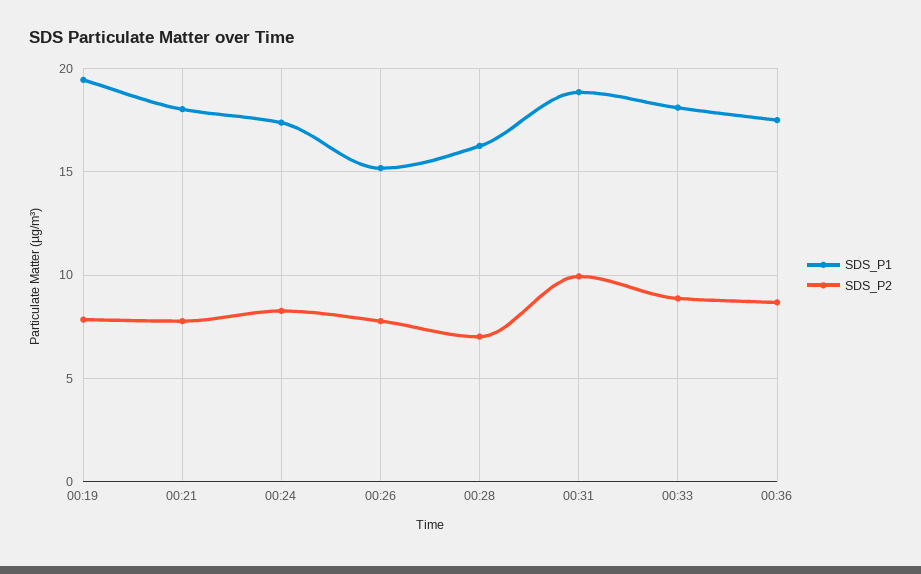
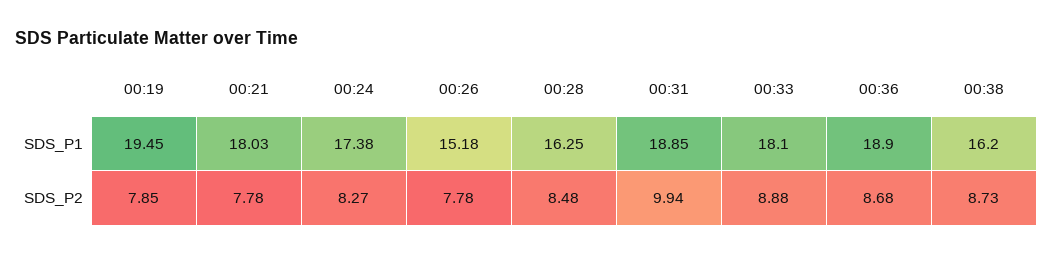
SDS_P2, 00:28: 7 -> 8.48
SDS_P1, 00:36: 17.5 -> 18.9
SDS_P1, 00:38: none -> 16.2
SDS_P2, 00:38: none -> 8.73

